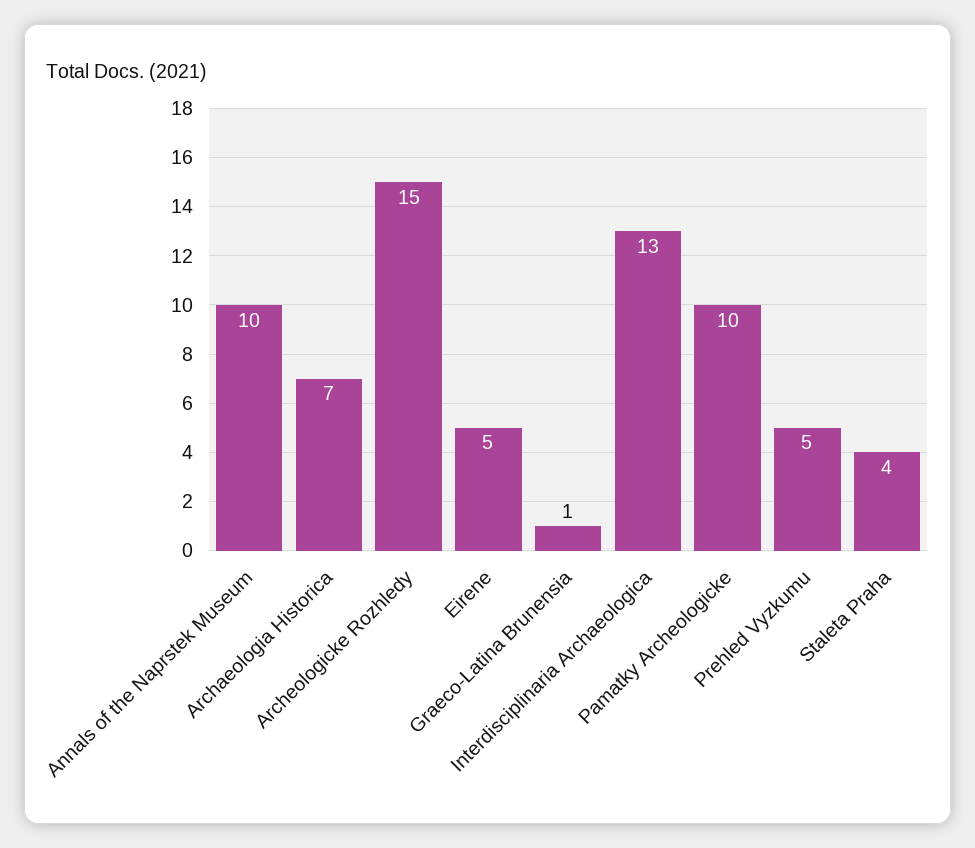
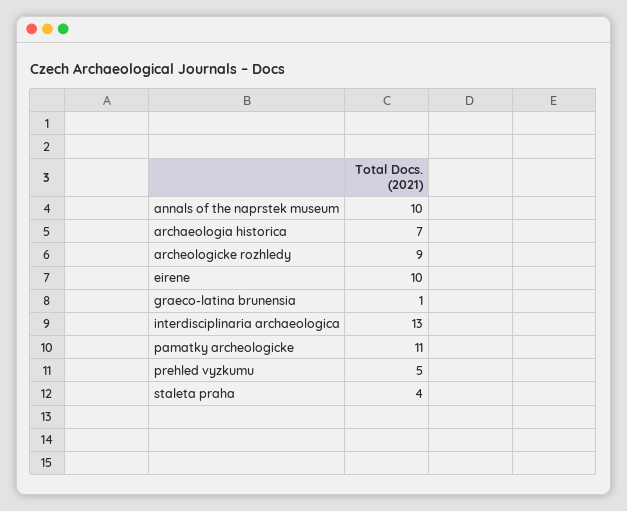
Archeologicke Rozhledy: 15 -> 9
Eirene: 5 -> 10
Pamatky Archeologicke: 10 -> 11

